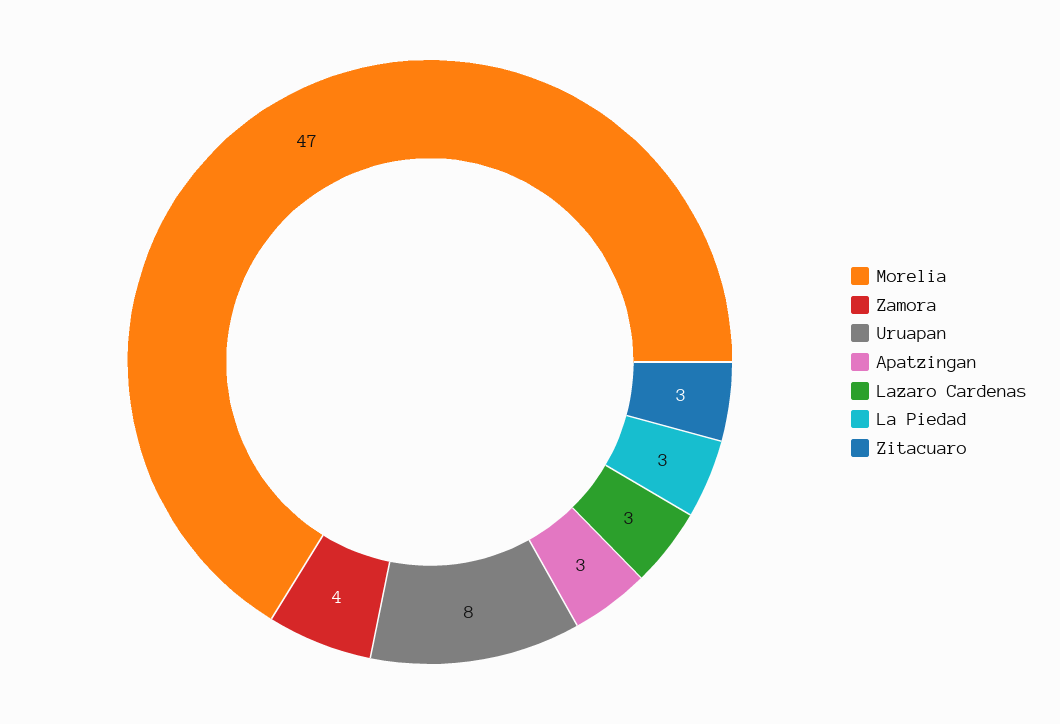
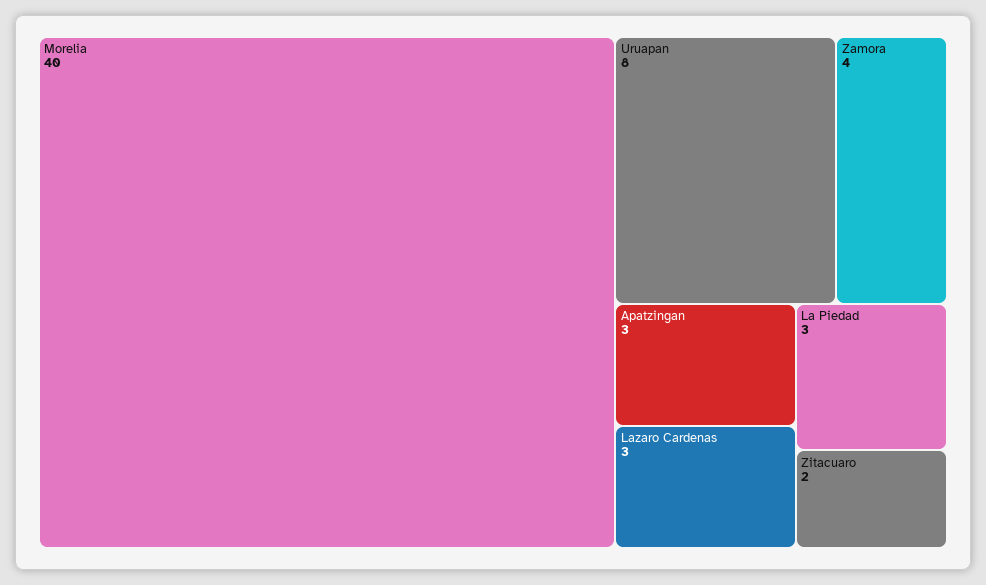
Morelia: 47 -> 40
Zitacuaro: 3 -> 2

